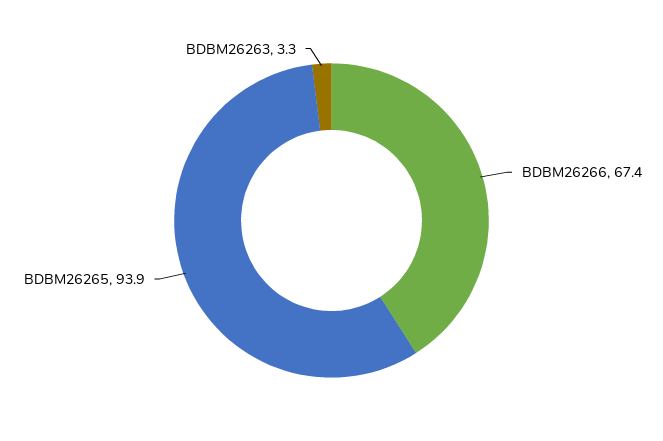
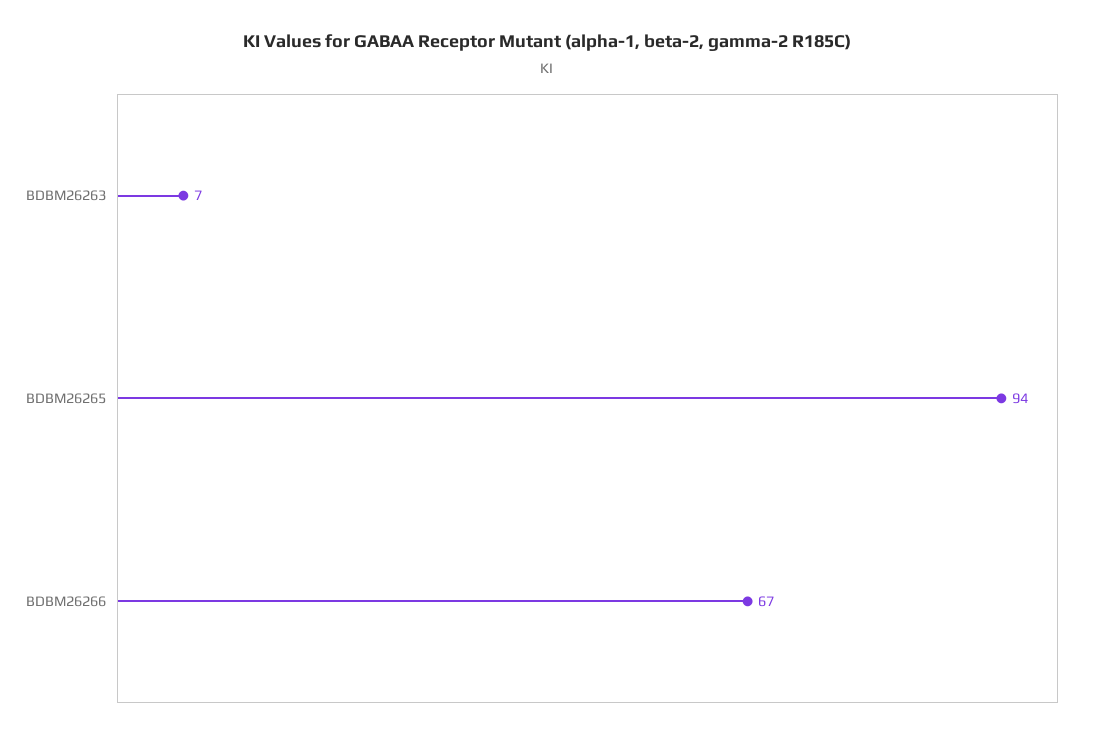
BDBM26263: 3.3 -> 7

